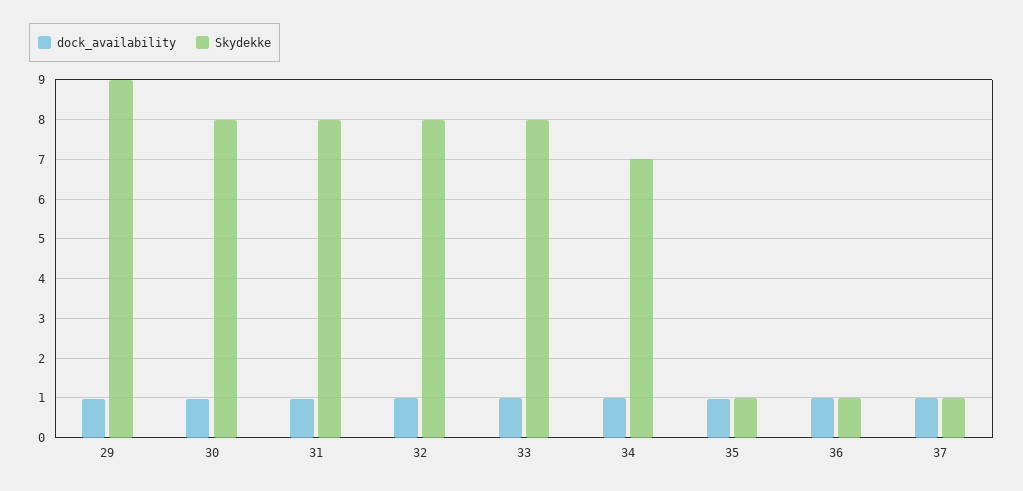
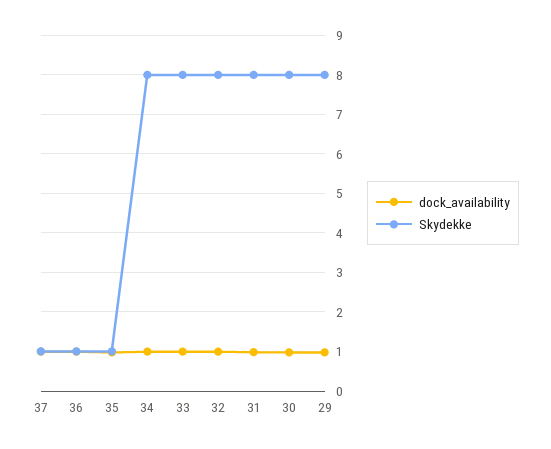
Skydekke, 29: 9 -> 8
Skydekke, 34: 7 -> 8

